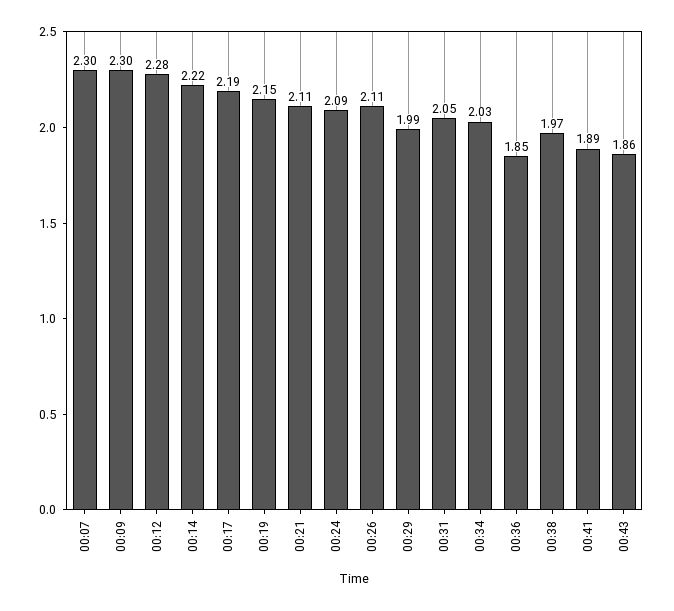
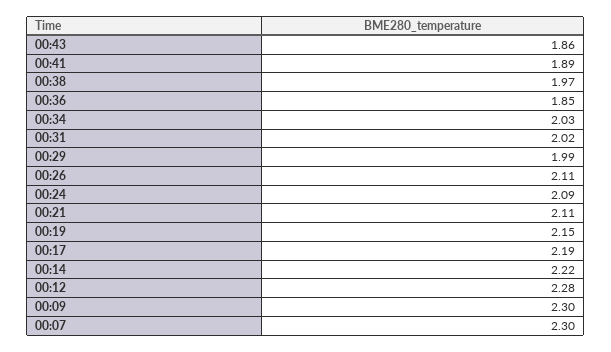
00:31: 2.05 -> 2.02

